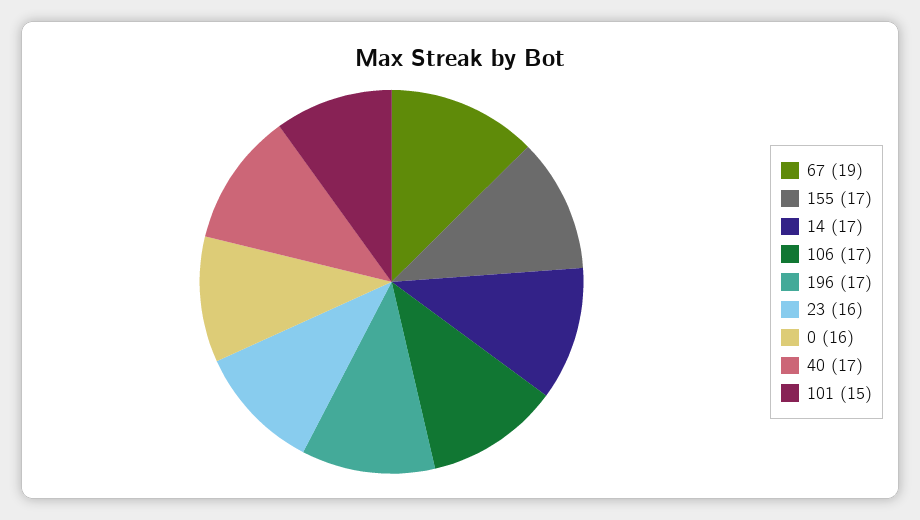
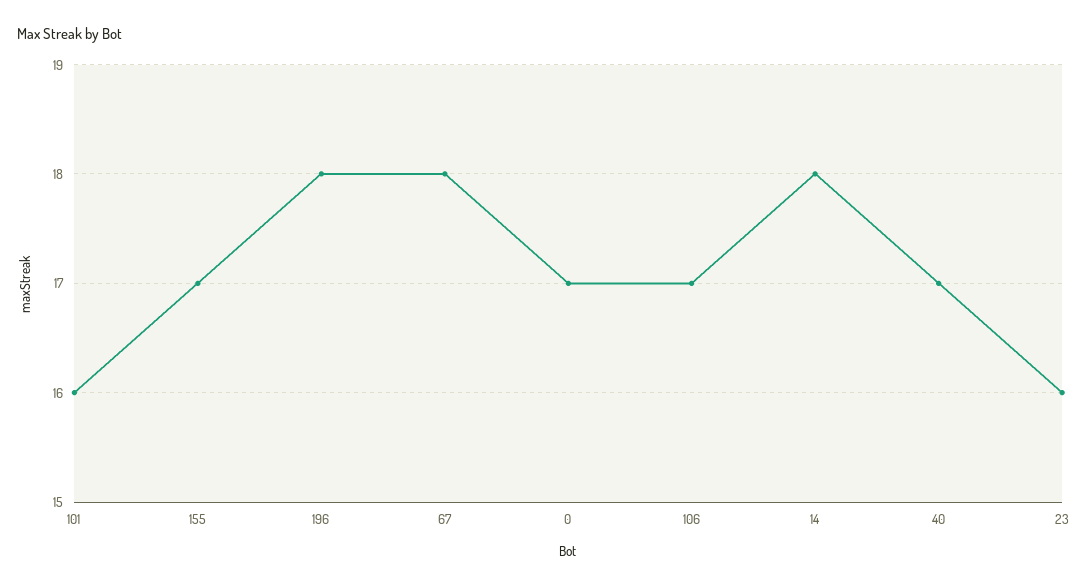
67: 19 -> 18
14: 17 -> 18
196: 17 -> 18
0: 16 -> 17
101: 15 -> 16

